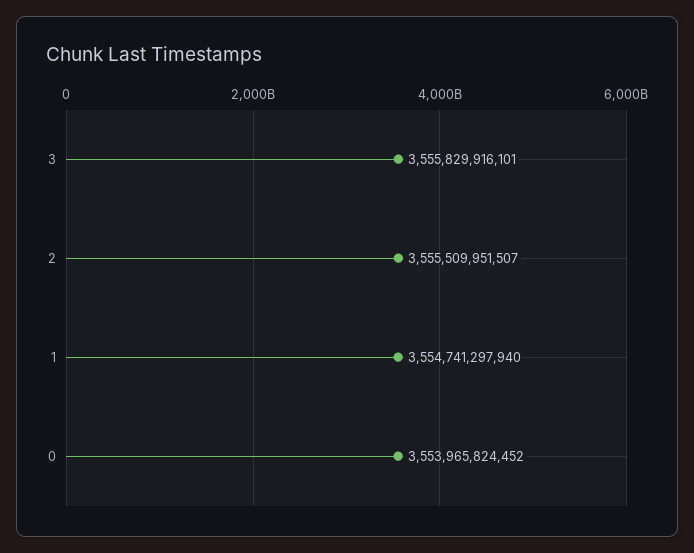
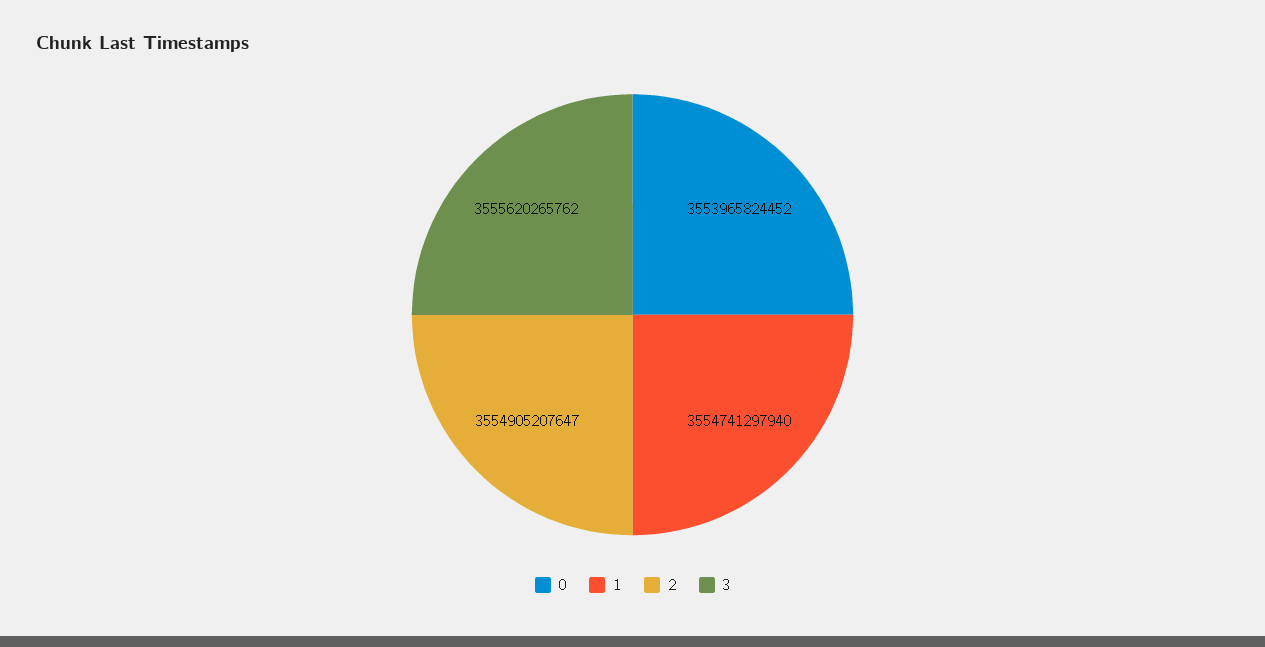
3: 3555829916101 -> 3555620265762
2: 3555509951507 -> 3554905207647

